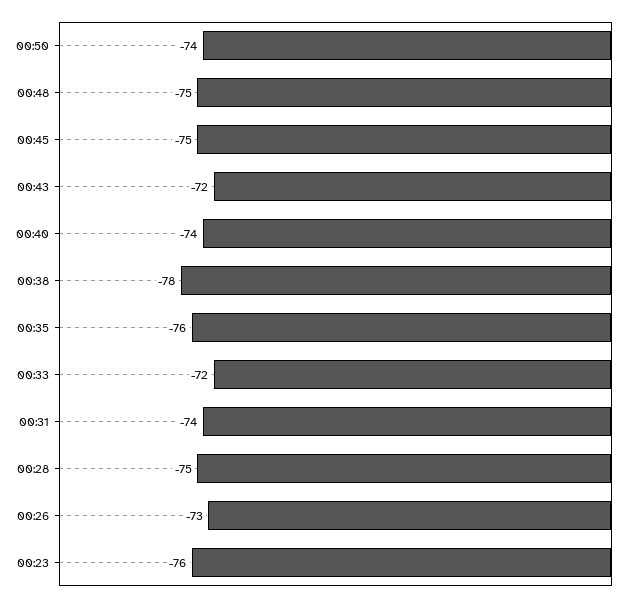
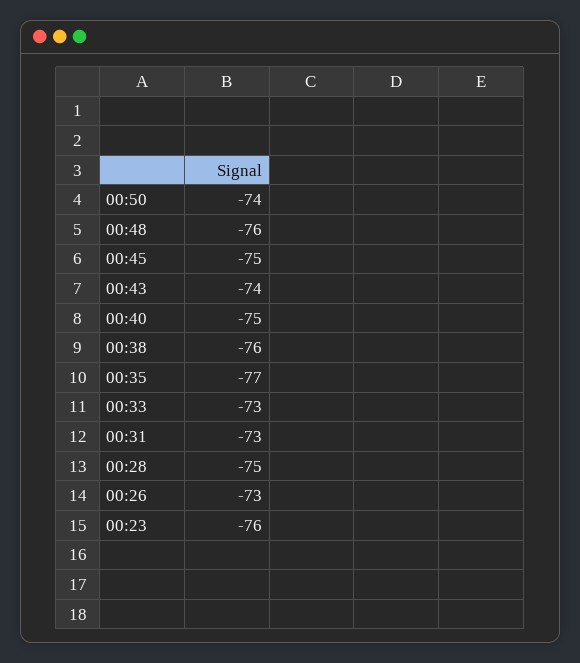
00:48: -75 -> -76
00:43: -72 -> -74
00:40: -74 -> -75
00:38: -78 -> -76
00:35: -76 -> -77
00:33: -72 -> -73
00:31: -74 -> -73

